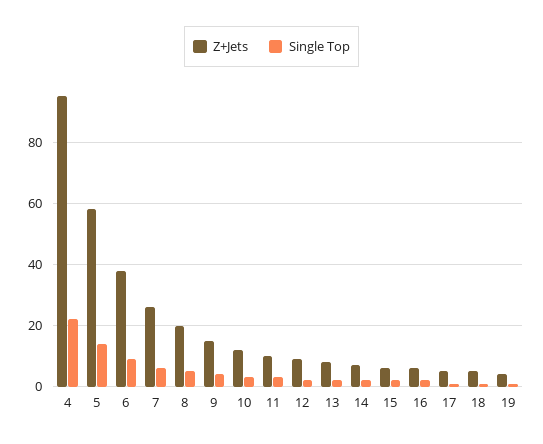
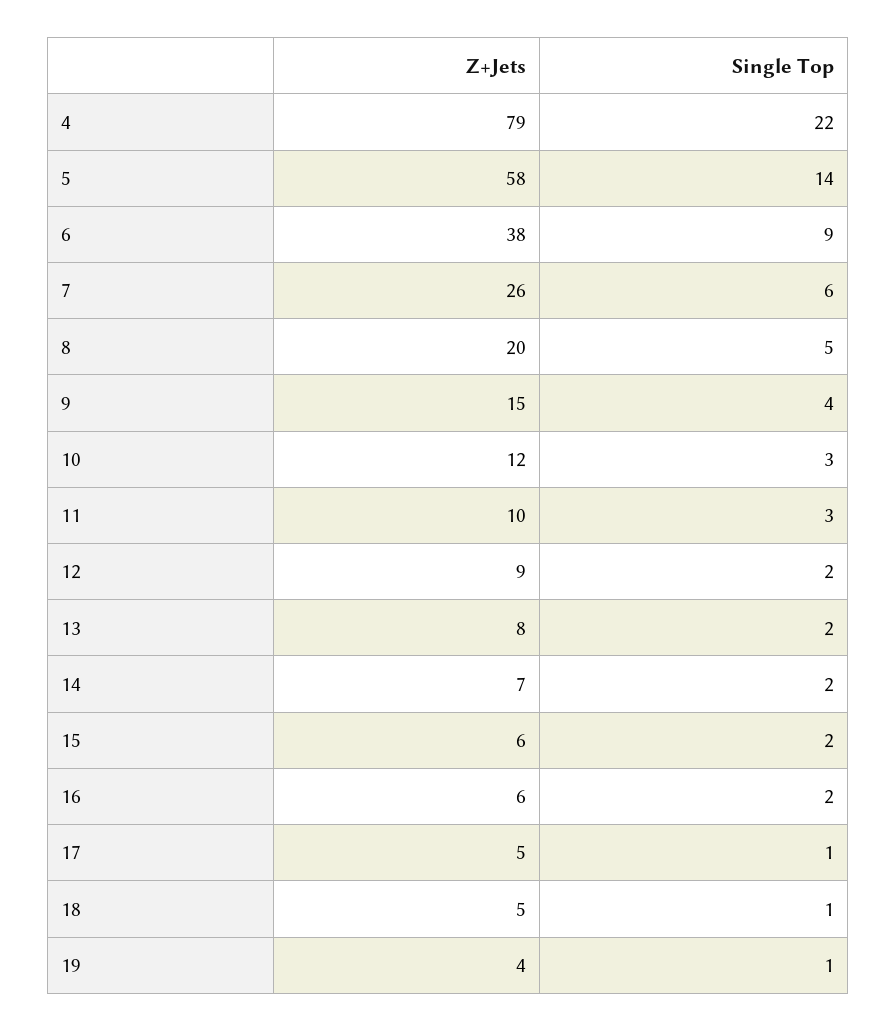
Z+Jets, 4: 95 -> 79

